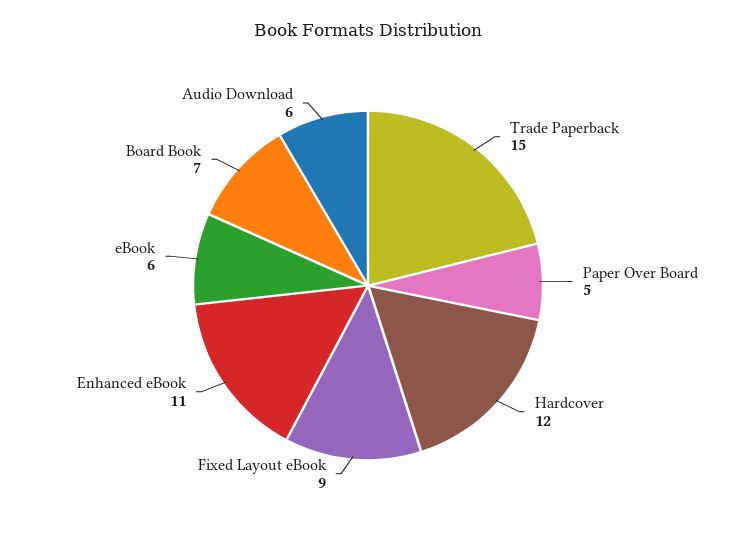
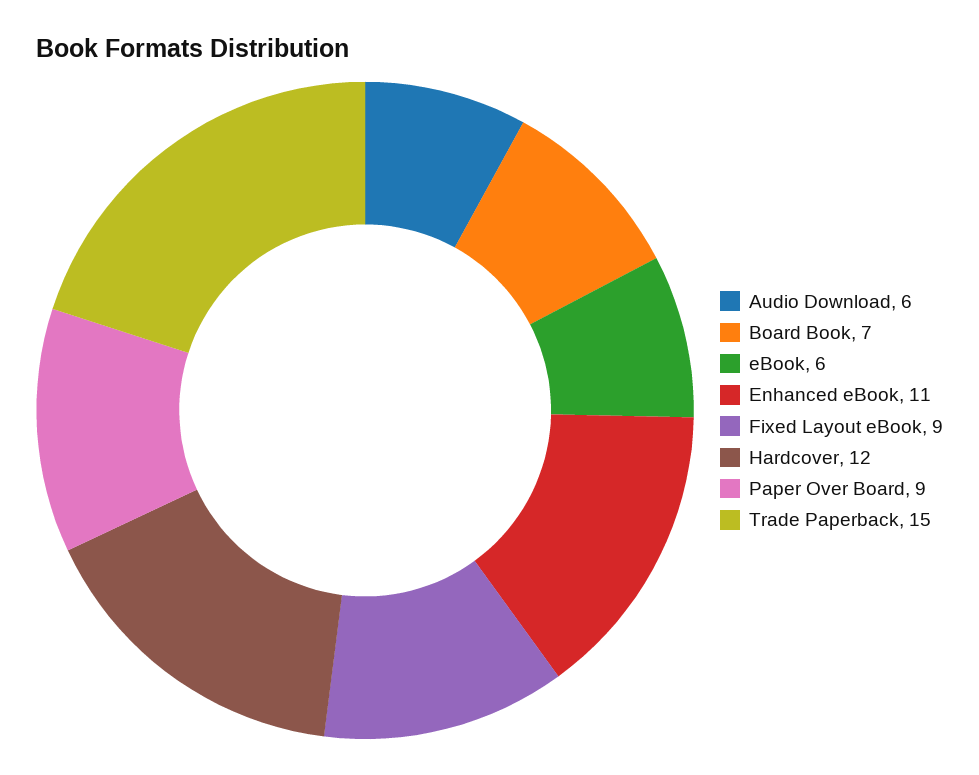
Paper Over Board: 5 -> 9

